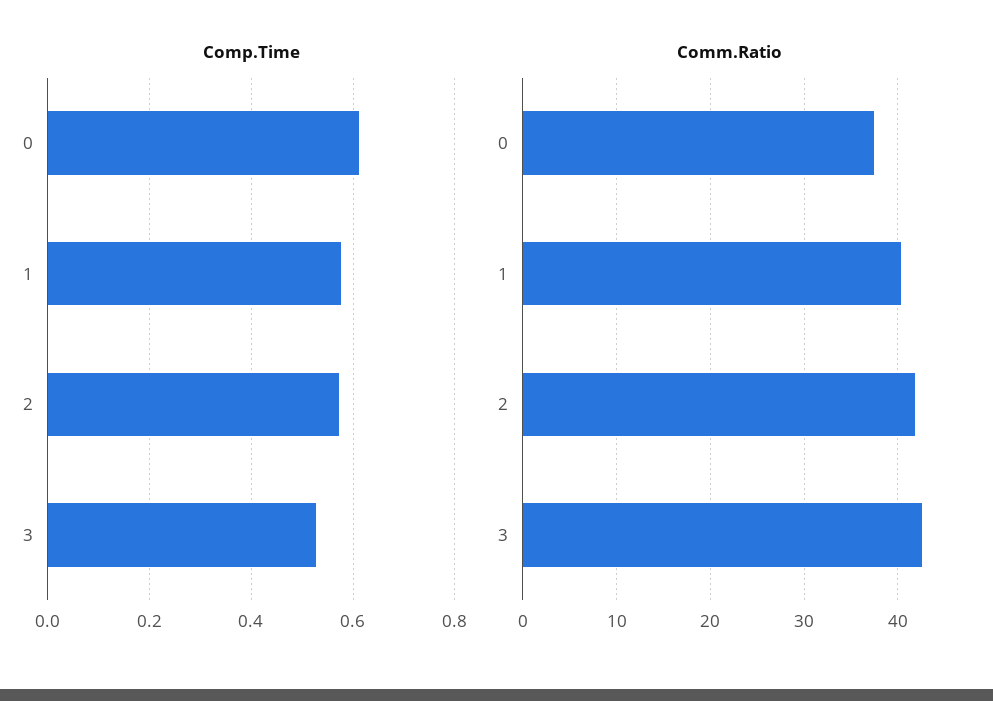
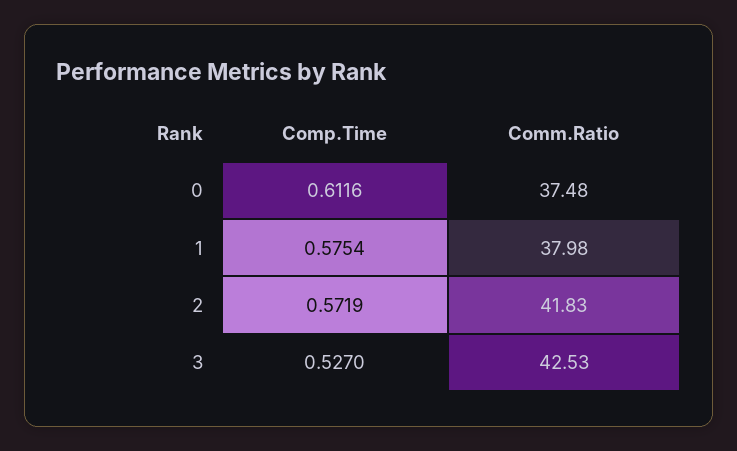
Comm.Ratio, 1: 40 -> 37.98

